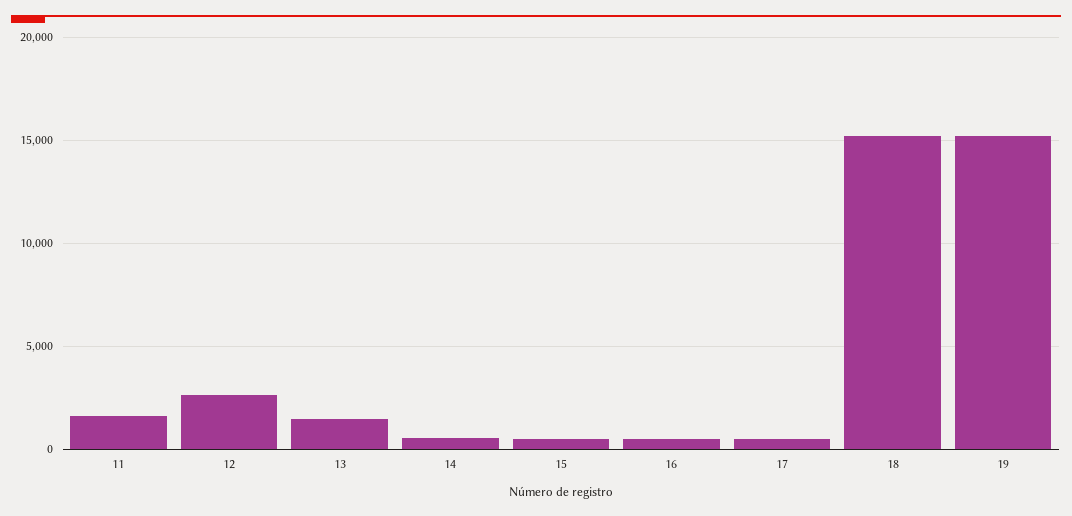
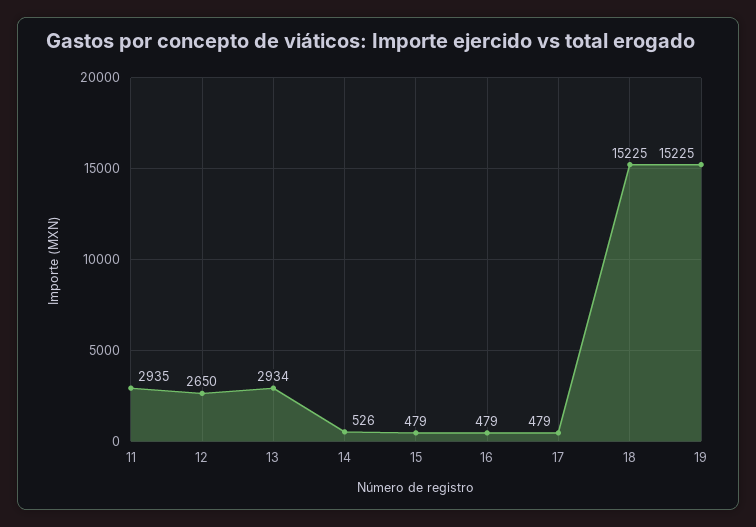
11: 1500 -> 2935
13: 1500 -> 2934

